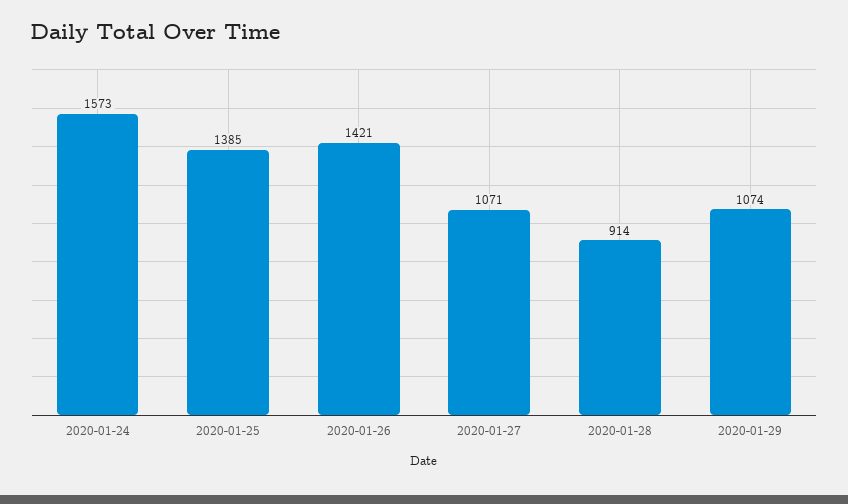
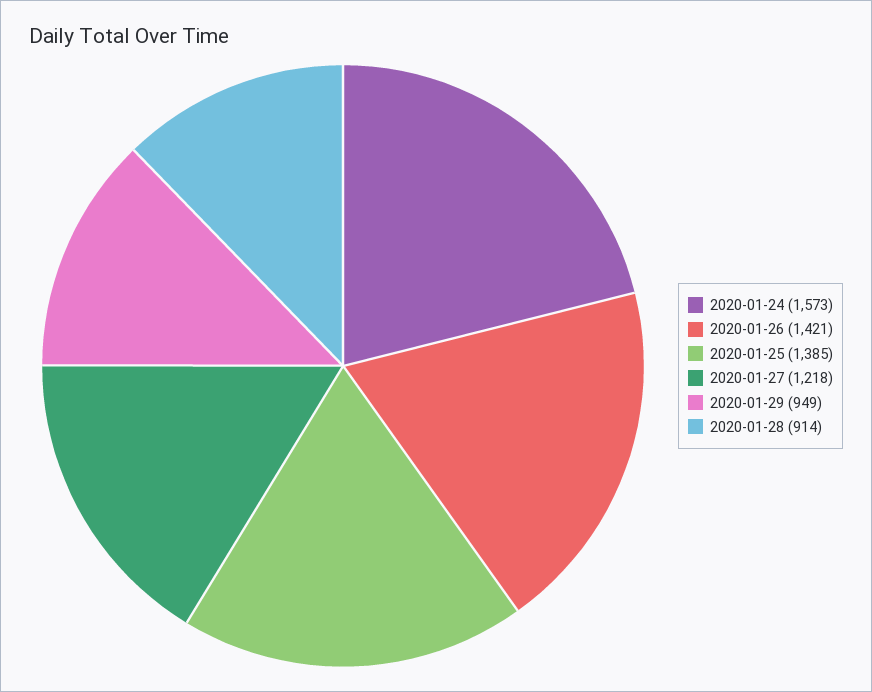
2020-01-27: 1071 -> 1218
2020-01-29: 1074 -> 949

